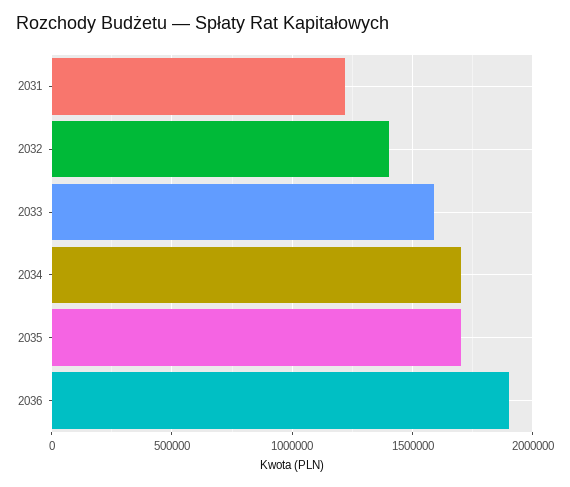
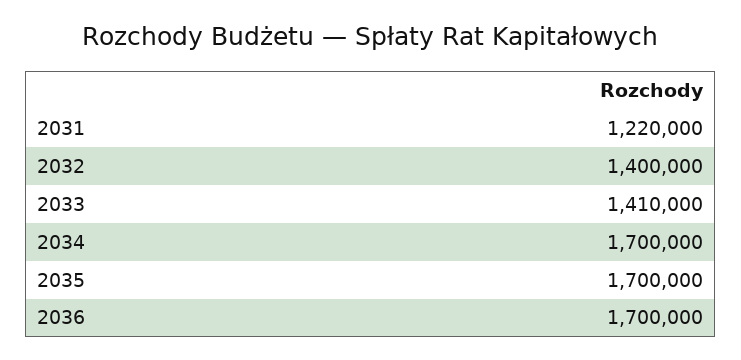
2033: 1600000 -> 1410000
2036: 1900000 -> 1700000

